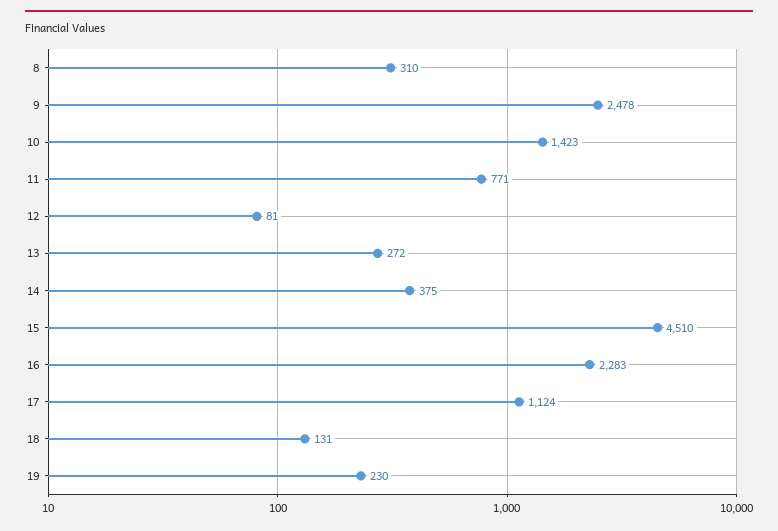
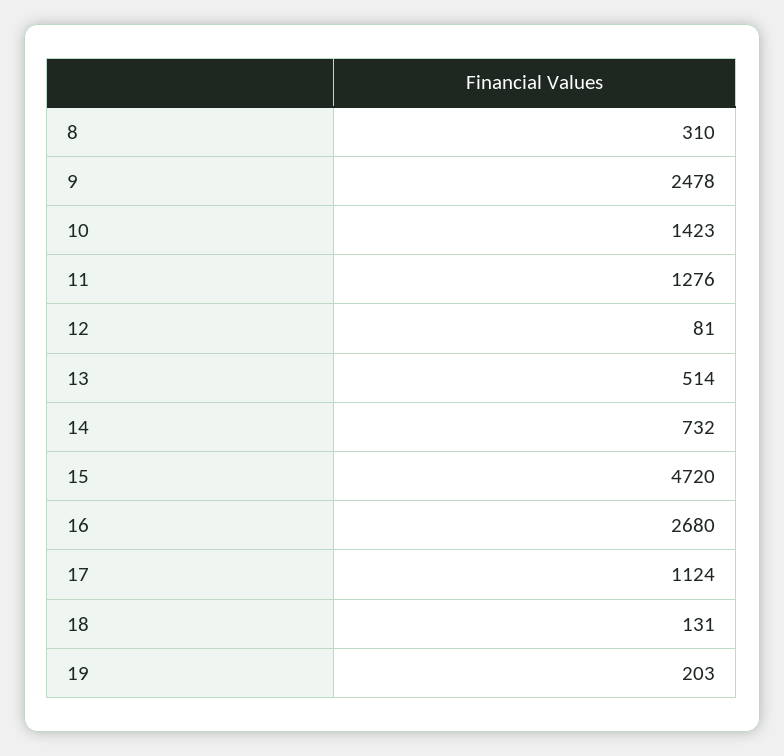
11: 771 -> 1276
13: 272 -> 514
14: 375 -> 732
15: 4510 -> 4720
16: 2283 -> 2680
19: 230 -> 203

